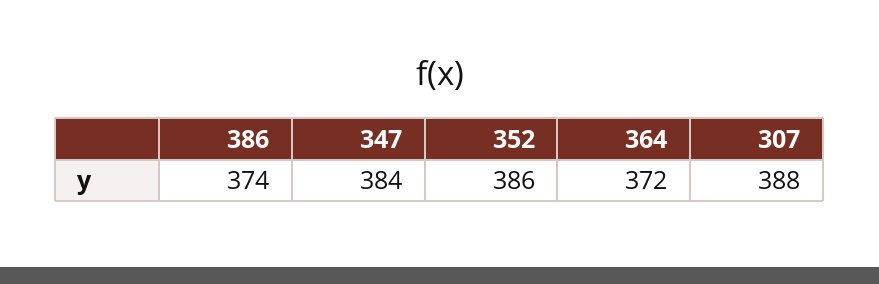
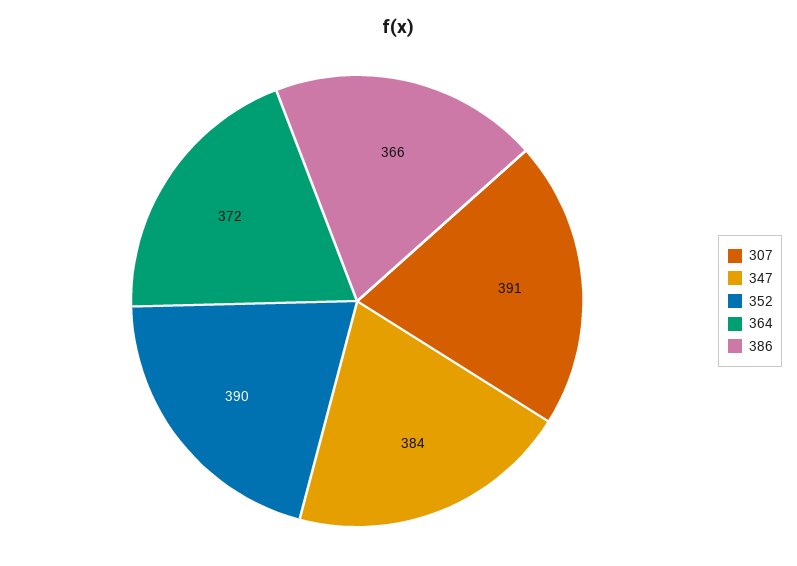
386: 374 -> 366
352: 386 -> 390
307: 388 -> 391

